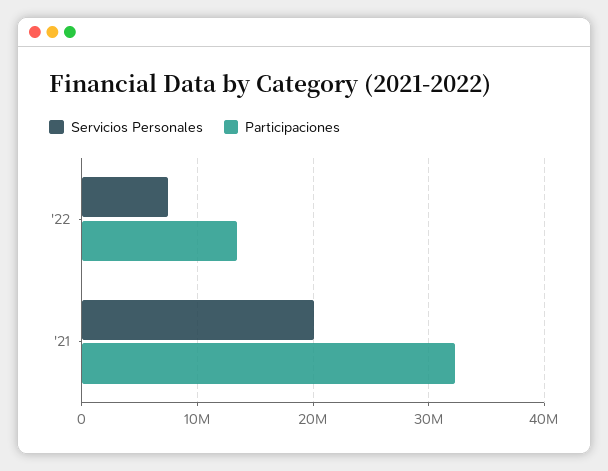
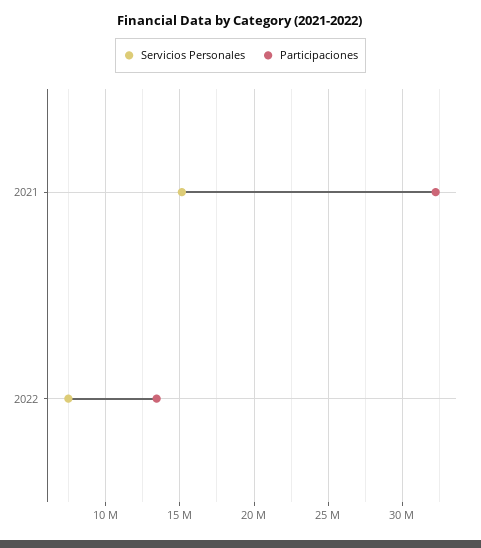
Servicios Personales, '21: 20000000 -> 15000000

